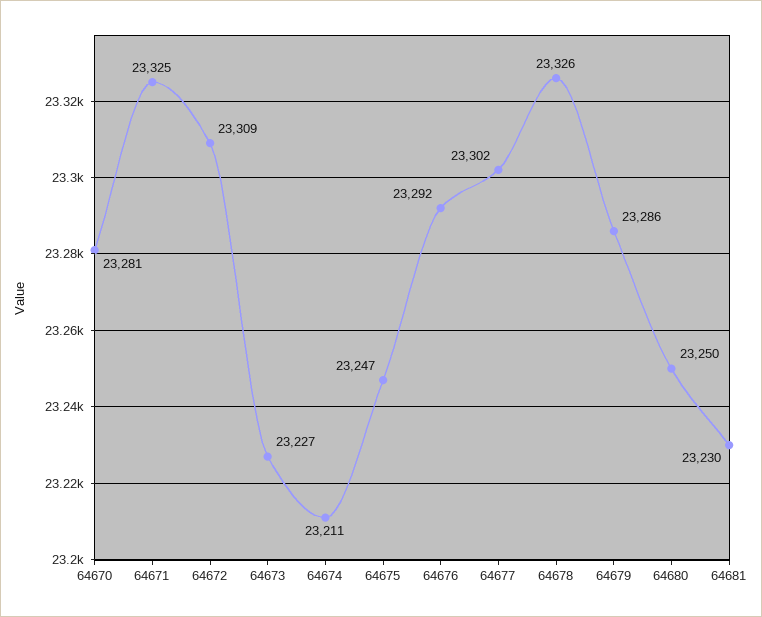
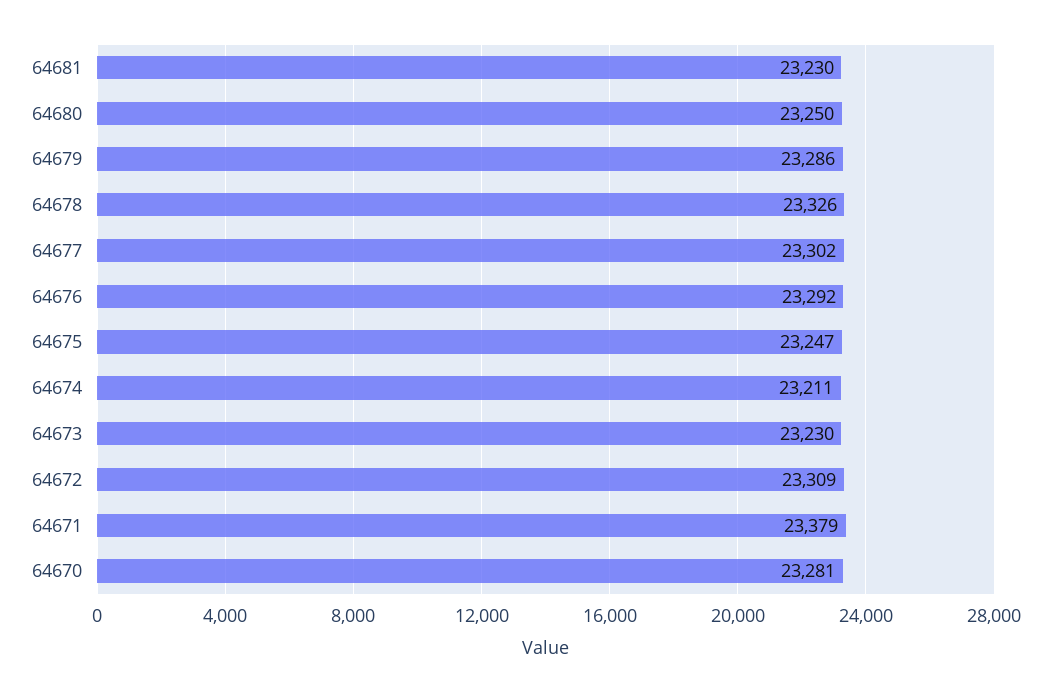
64671: 23325 -> 23379
64673: 23227 -> 23230

